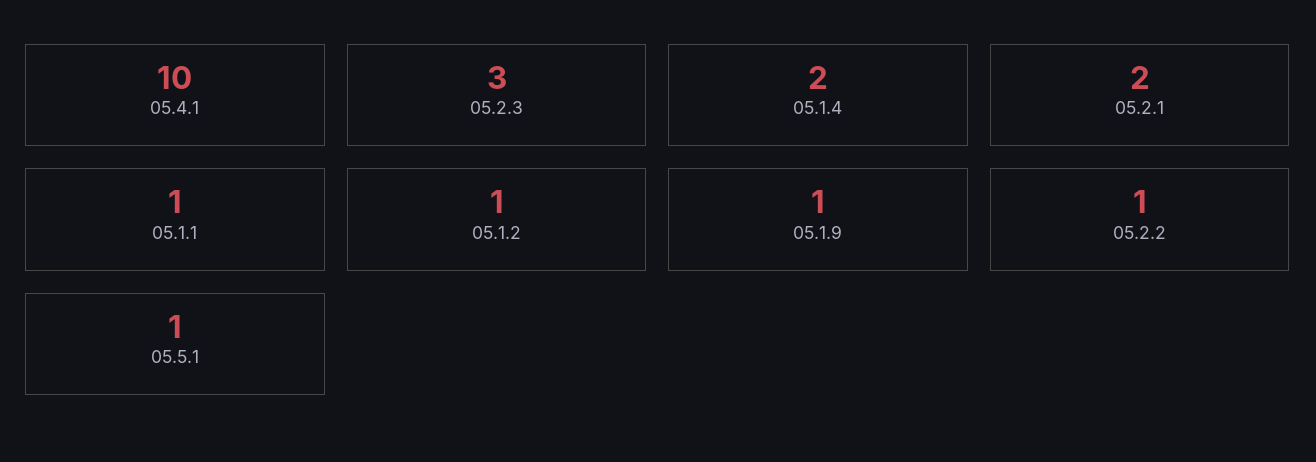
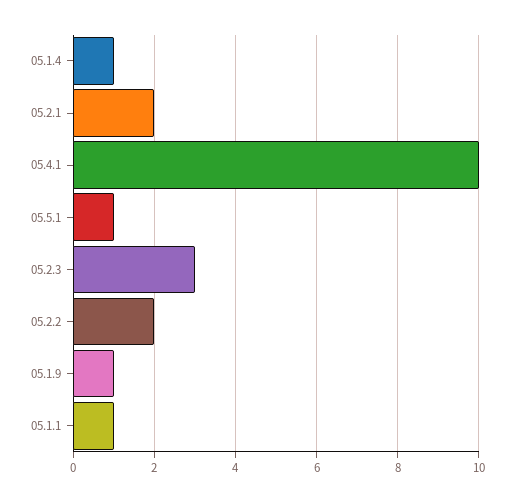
05.1.4: 2 -> 1
05.1.2: 1 -> none
05.2.2: 1 -> 2

